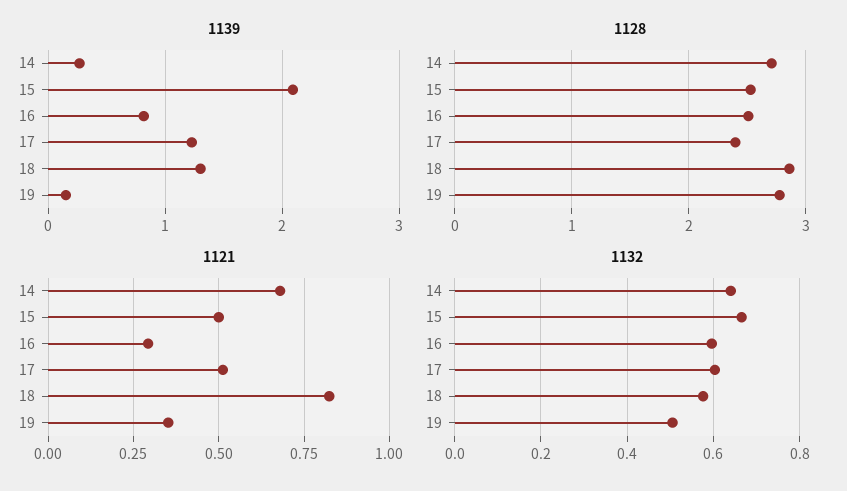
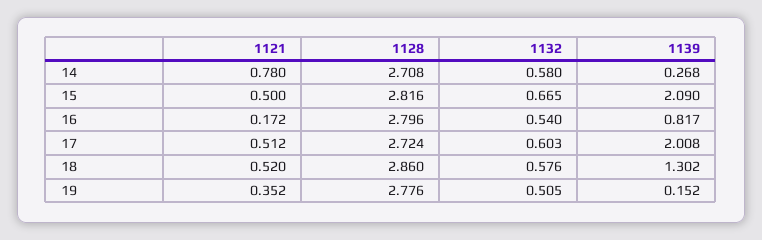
1139, 17: 1.2 -> 2.008
1128, 15: 2.5 -> 2.816
1128, 16: 2.5 -> 2.796
1128, 17: 2.4 -> 2.724
1121, 14: 0.675 -> 0.78
1121, 16: 0.3 -> 0.172
1121, 18: 0.825 -> 0.52
1132, 14: 0.64 -> 0.58
1132, 16: 0.6 -> 0.54

